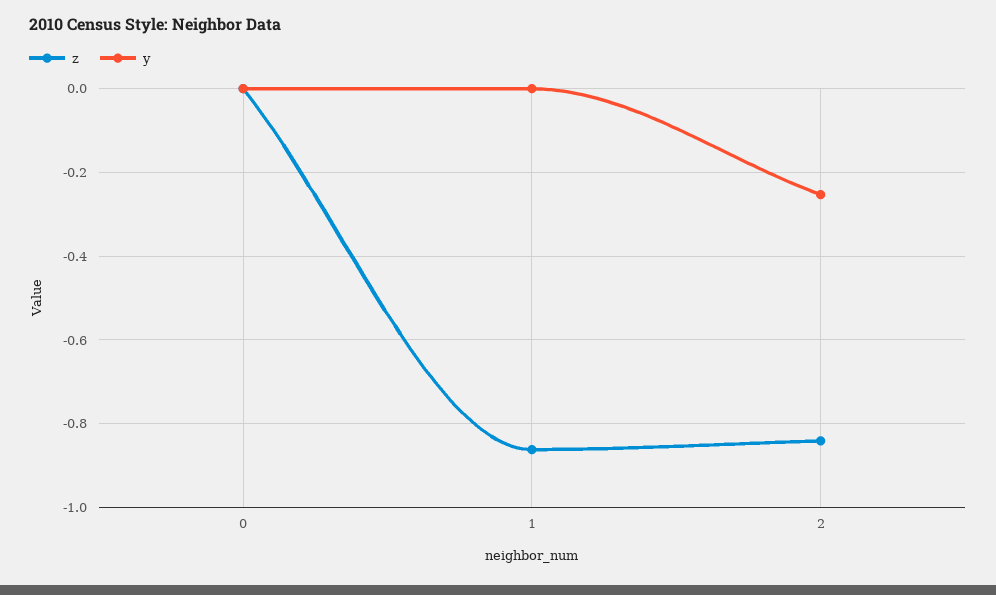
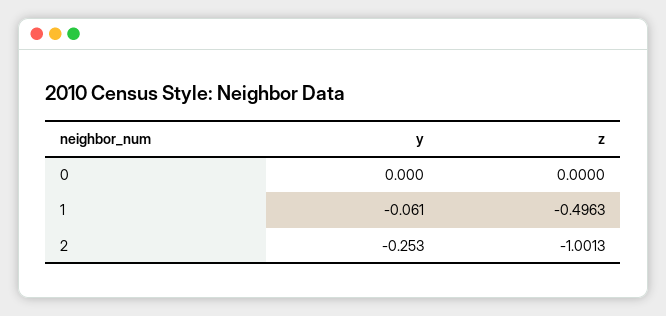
z, 1: -0.86 -> -0.4963
y, 1: 0 -> -0.061
z, 2: -0.84 -> -1.0013

